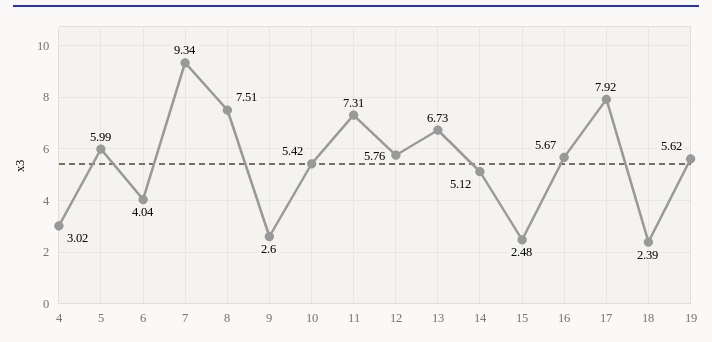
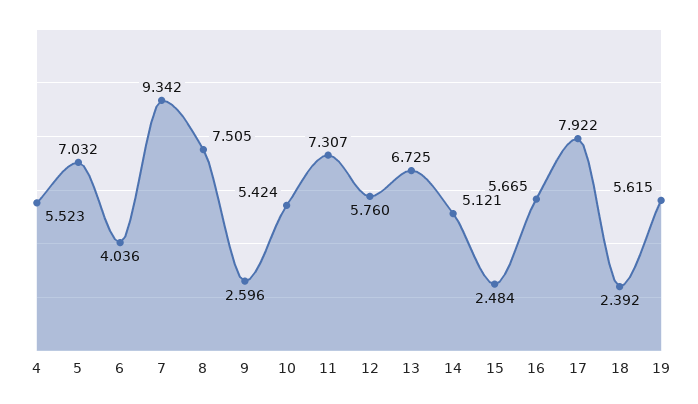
4: 3.02 -> 5.523
5: 5.99 -> 7.032

